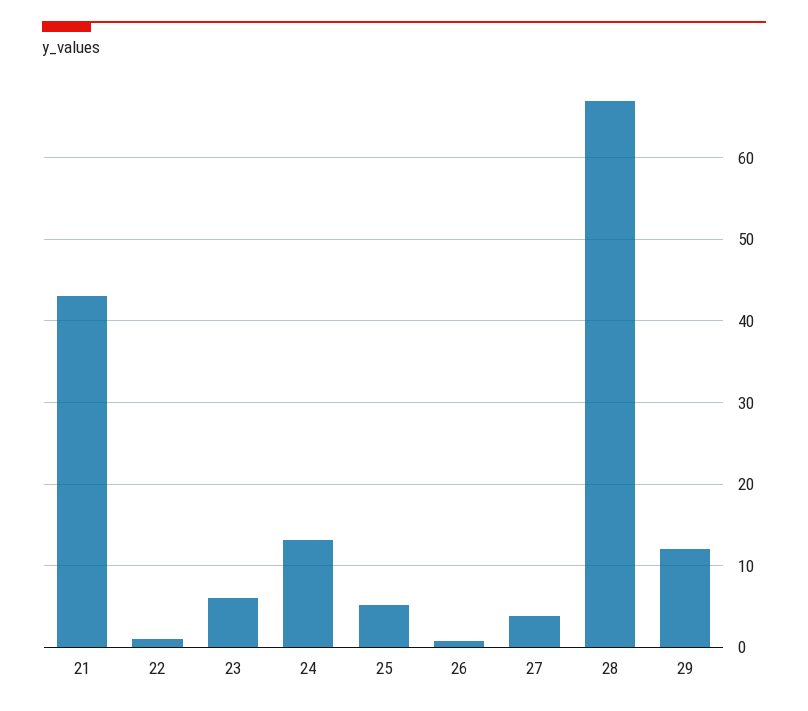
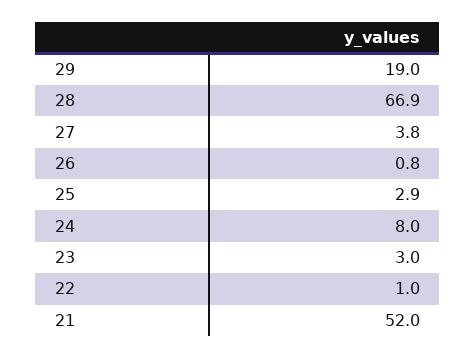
21: 43 -> 52
23: 6 -> 3
24: 13 -> 8
25: 5 -> 2.9
29: 12 -> 19

